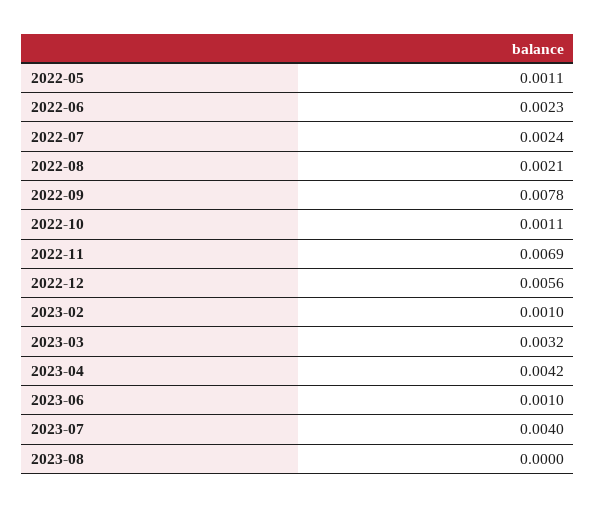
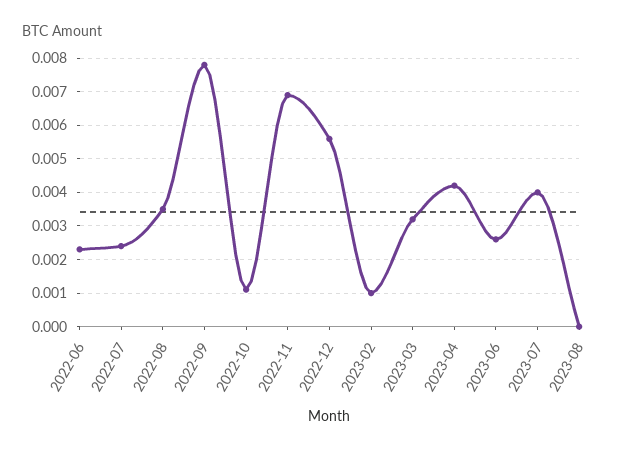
2022-05: 0.0011 -> none
2022-08: 0.0021 -> 0.0035
2023-06: 0.001 -> 0.0025

